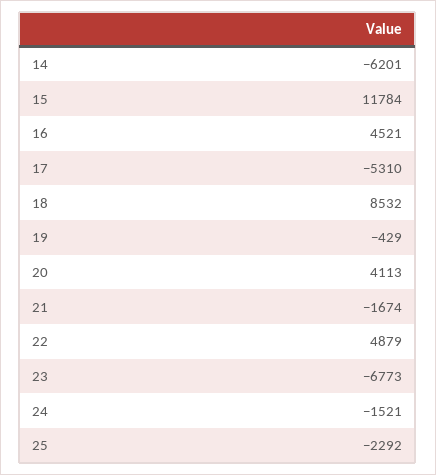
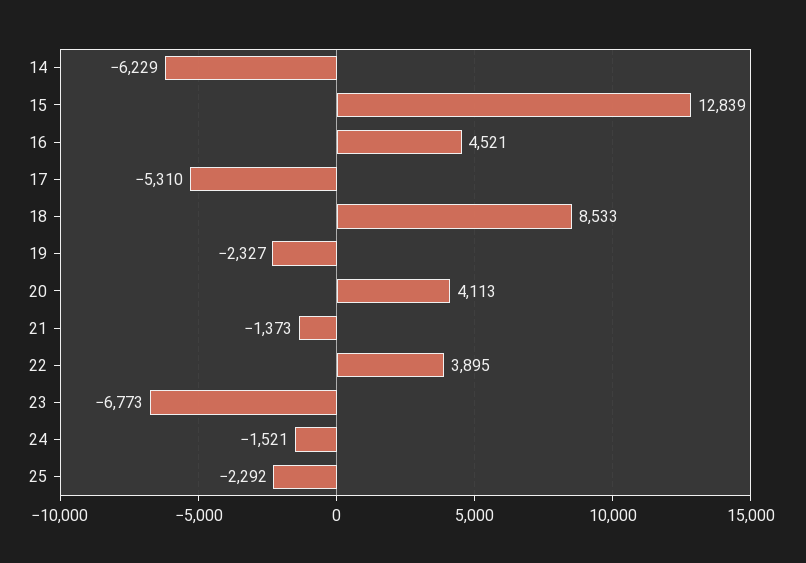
14: -6201 -> -6229
15: 11784 -> 12839
18: 8532 -> 8533
19: -429 -> -2327
21: -1674 -> -1373
22: 4879 -> 3895

